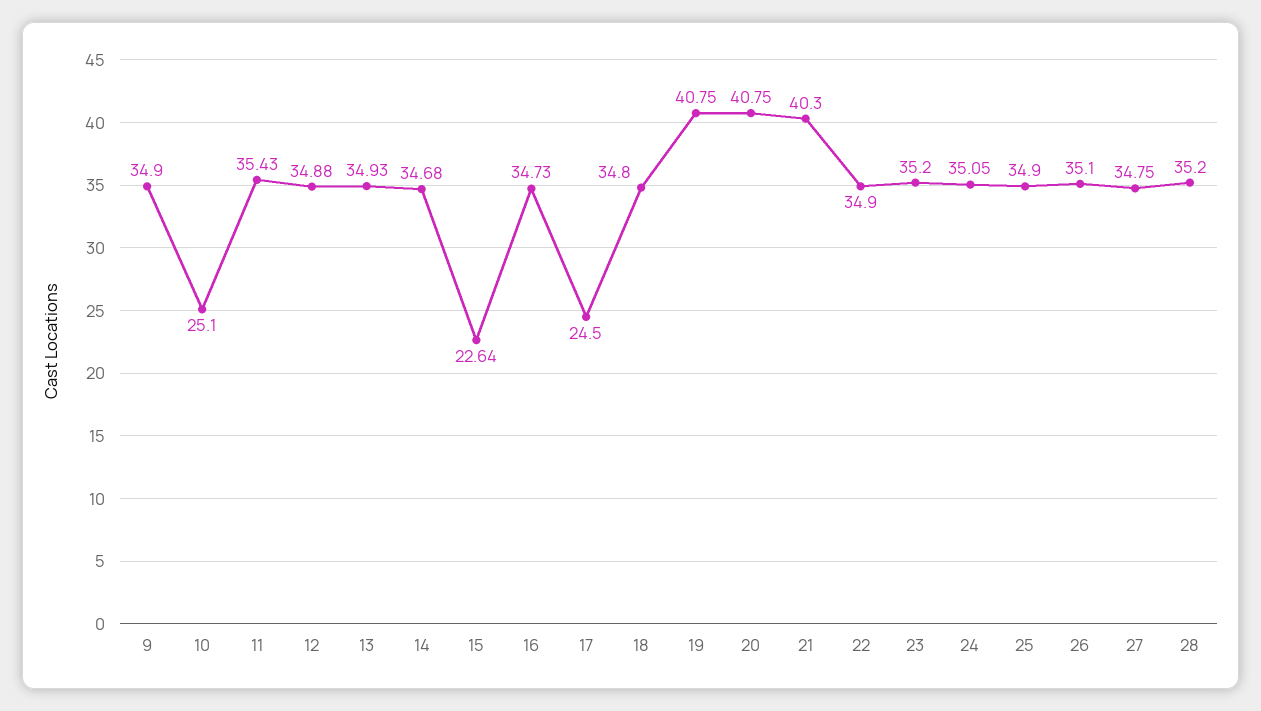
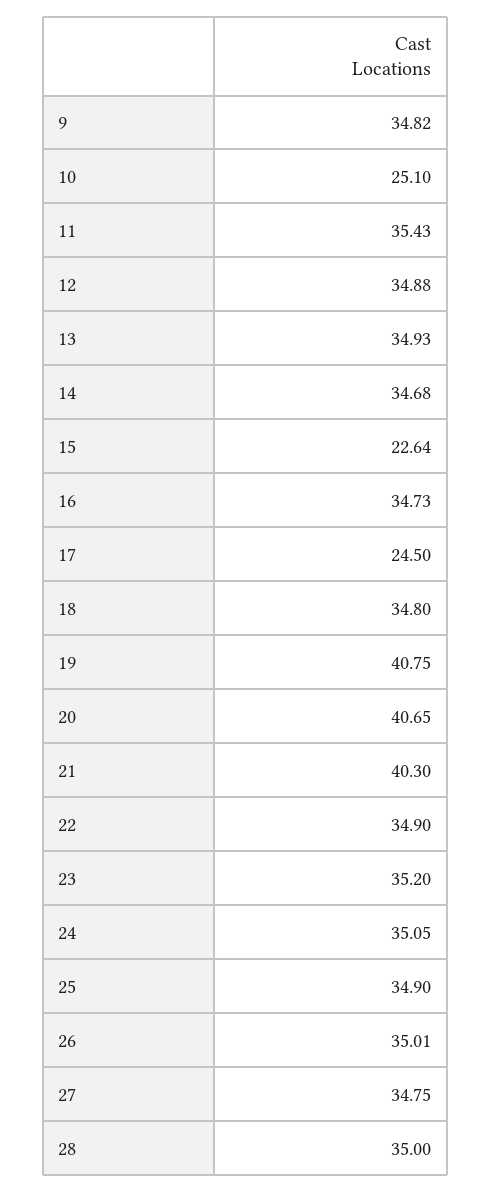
9: 34.9 -> 34.82
20: 40.75 -> 40.65
26: 35.1 -> 35.01
28: 35.2 -> 35

